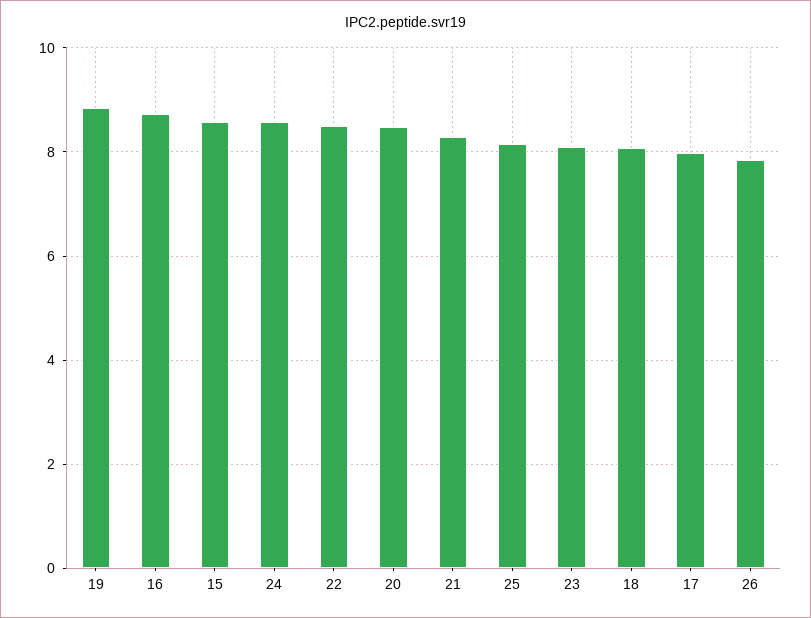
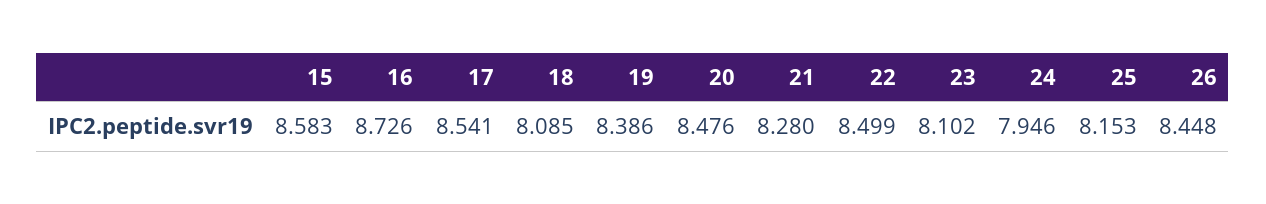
19: 8.8 -> 8.386
24: 8.6 -> 7.946
17: 8 -> 8.541
26: 7.8 -> 8.448

